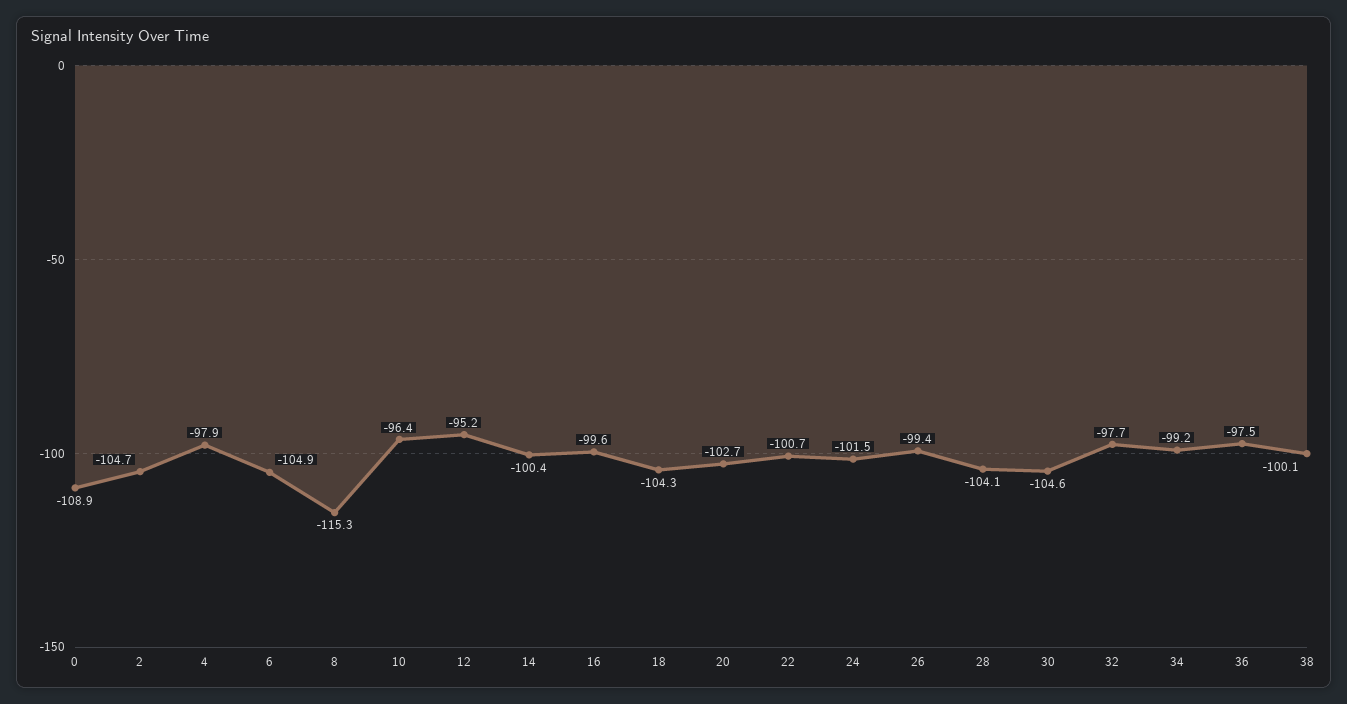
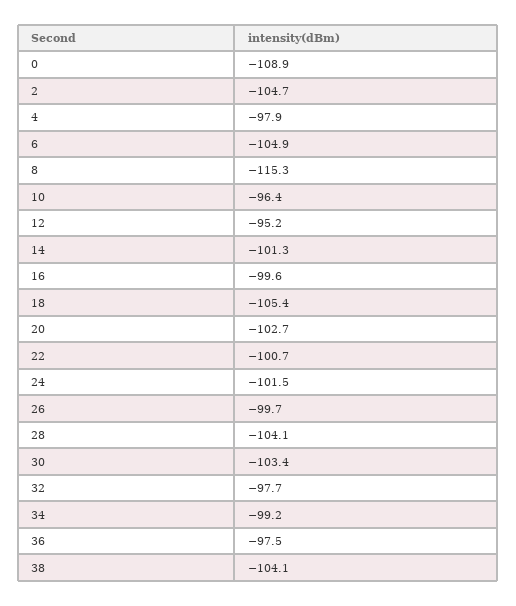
14: -100.4 -> -101.3
18: -104.3 -> -105.4
26: -99.4 -> -99.7
30: -104.6 -> -103.4
38: -100.1 -> -104.1

